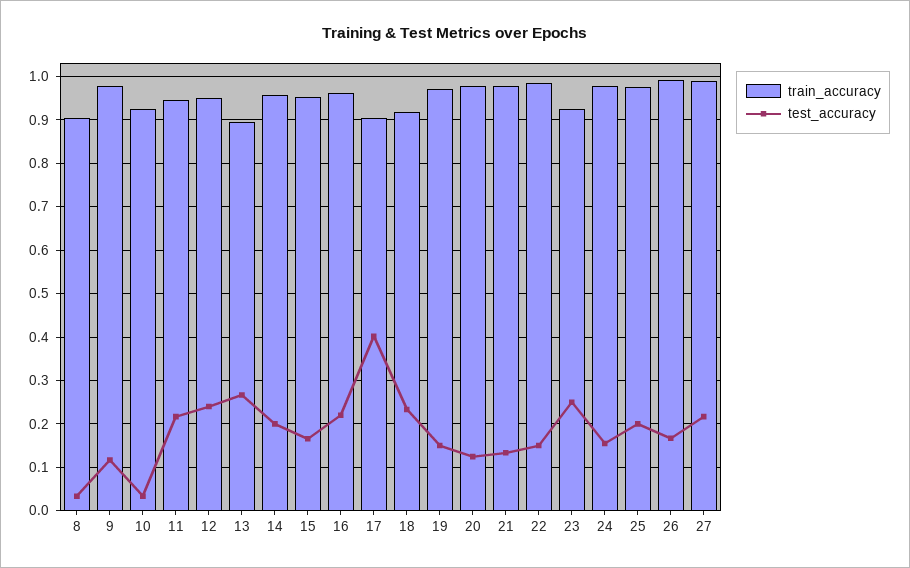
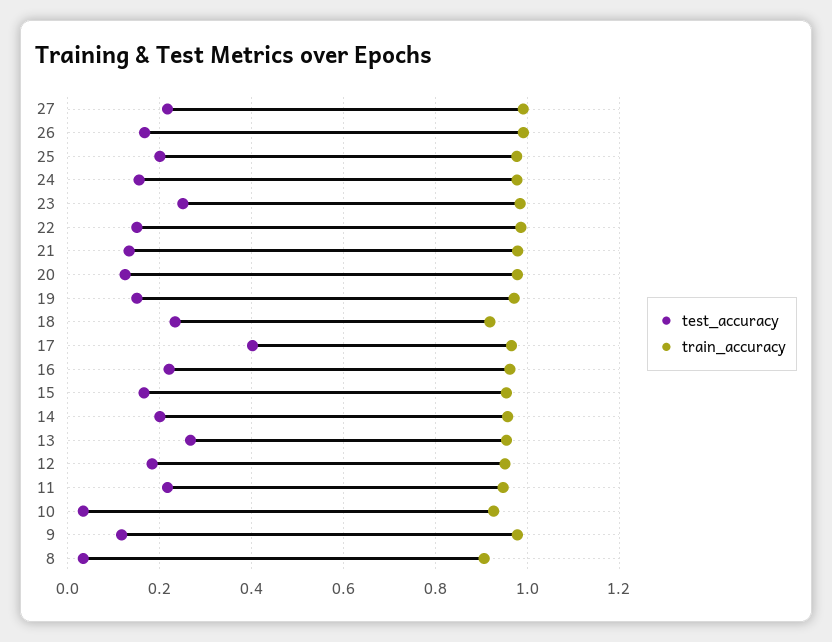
test_accuracy, 12: 0.24 -> 0.18
train_accuracy, 13: 0.9 -> 0.96
train_accuracy, 17: 0.9 -> 0.96
train_accuracy, 23: 0.92 -> 0.98

